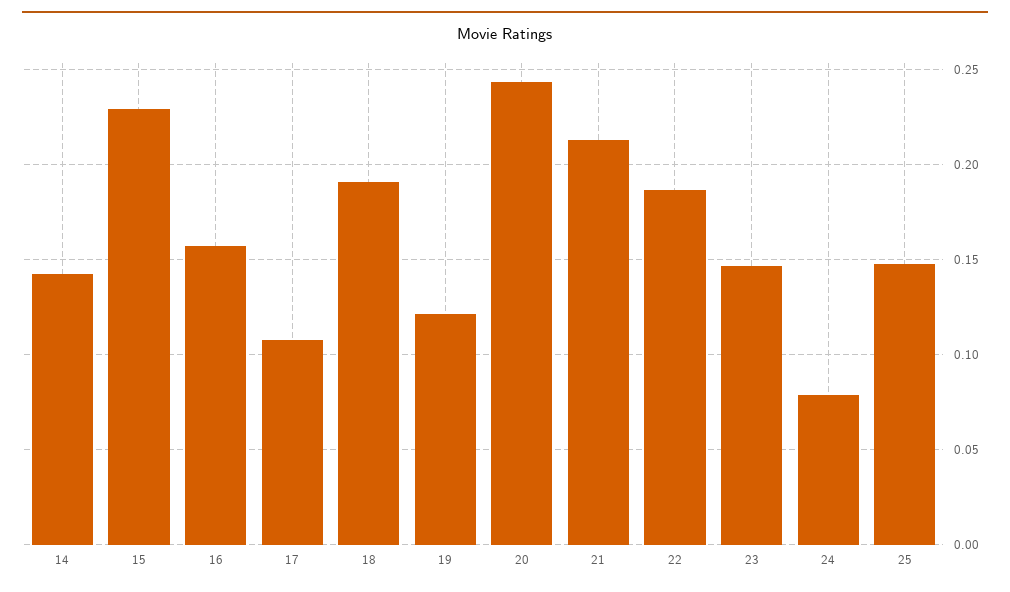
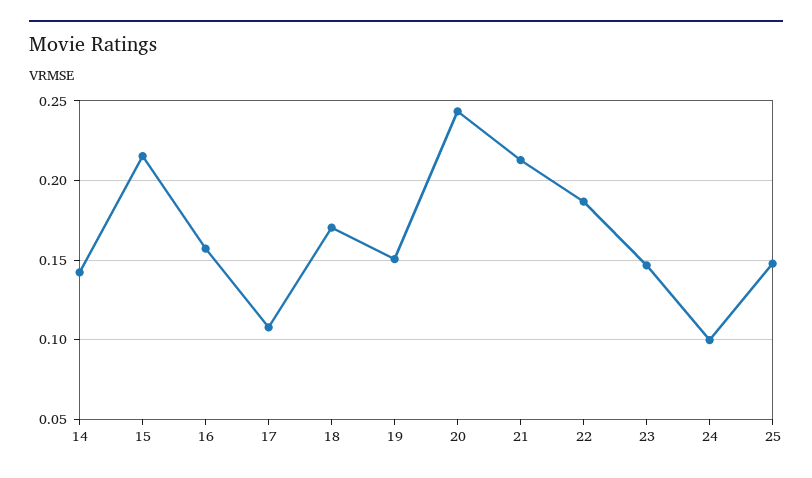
15: 0.23 -> 0.215
18: 0.19 -> 0.17
19: 0.12 -> 0.15
24: 0.08 -> 0.1

